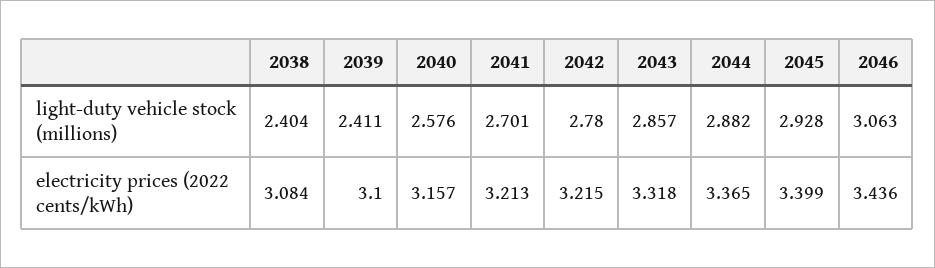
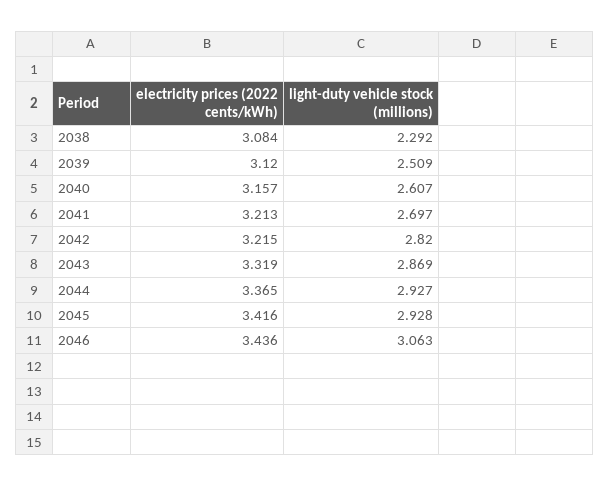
2038, light-duty vehicle stock (millions): 2.404 -> 2.292
2039, light-duty vehicle stock (millions): 2.411 -> 2.509
2040, light-duty vehicle stock (millions): 2.576 -> 2.607
2041, light-duty vehicle stock (millions): 2.701 -> 2.697
2042, light-duty vehicle stock (millions): 2.78 -> 2.82
2043, light-duty vehicle stock (millions): 2.857 -> 2.869
2044, light-duty vehicle stock (millions): 2.882 -> 2.927
2039, electricity prices (2022 cents/kWh): 3.1 -> 3.12
2043, electricity prices (2022 cents/kWh): 3.318 -> 3.319
2045, electricity prices (2022 cents/kWh): 3.399 -> 3.416

